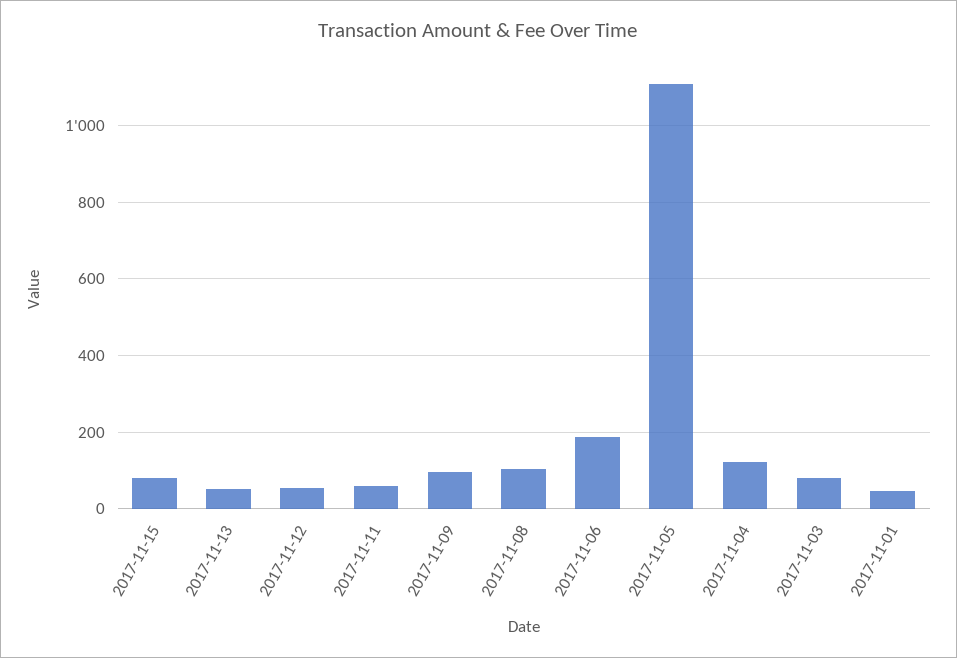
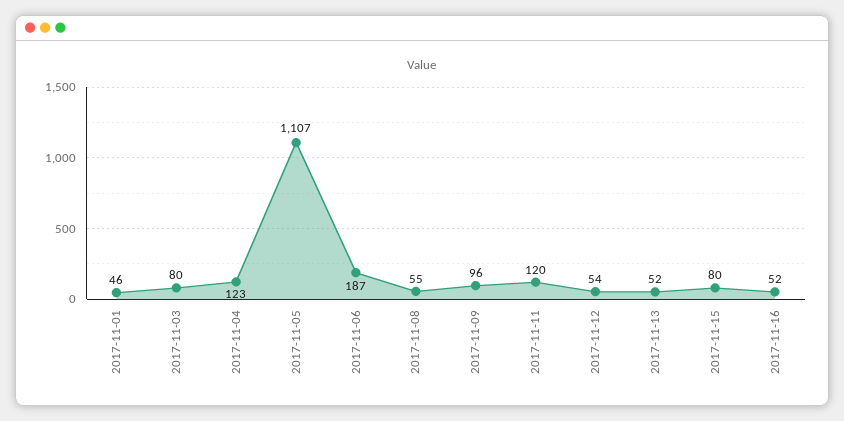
2017-11-11: 60 -> 120
2017-11-08: 100 -> 55
2017-11-16: none -> 52

